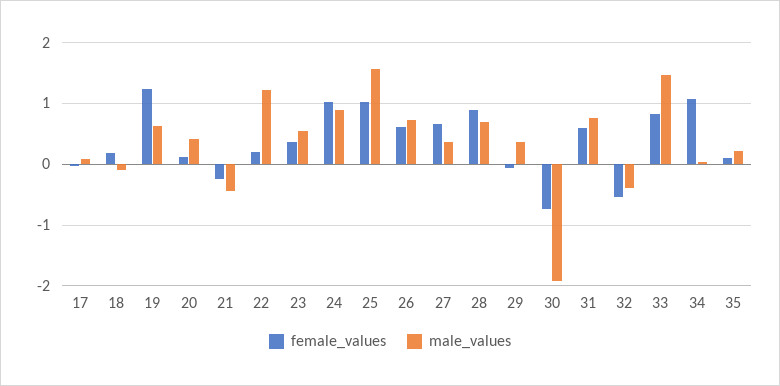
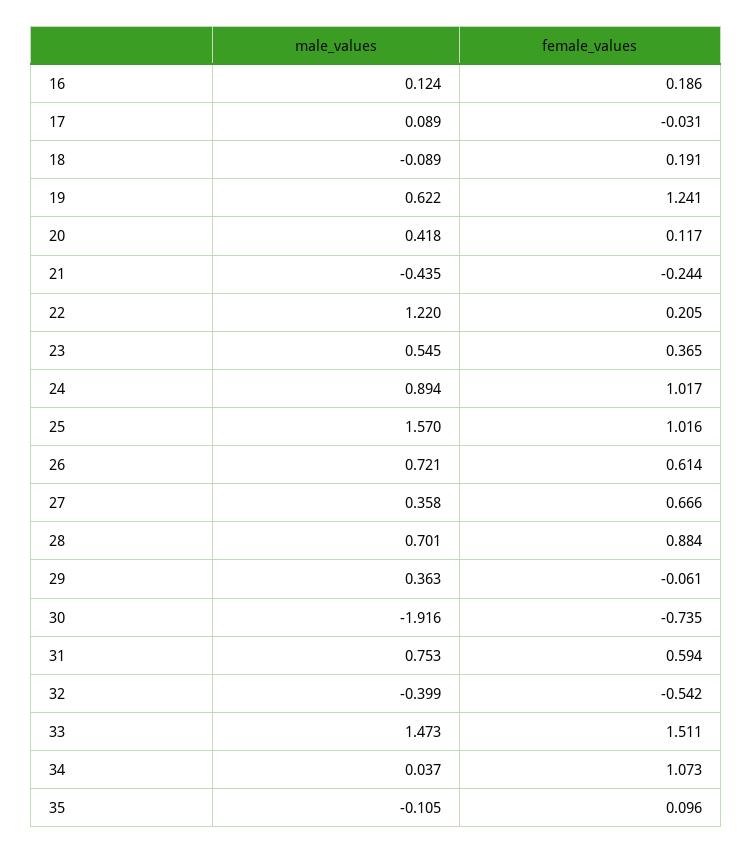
female_values, 33: 0.8 -> 1.511
male_values, 35: 0.2 -> -0.105
male_values, 16: none -> 0.124
female_values, 16: none -> 0.186

